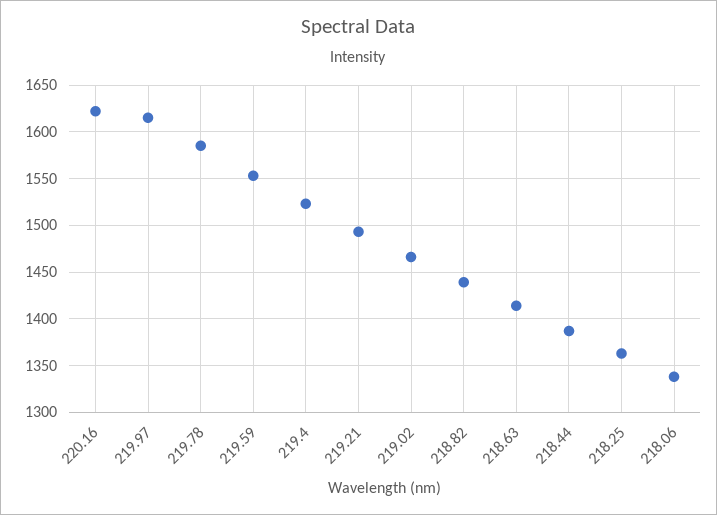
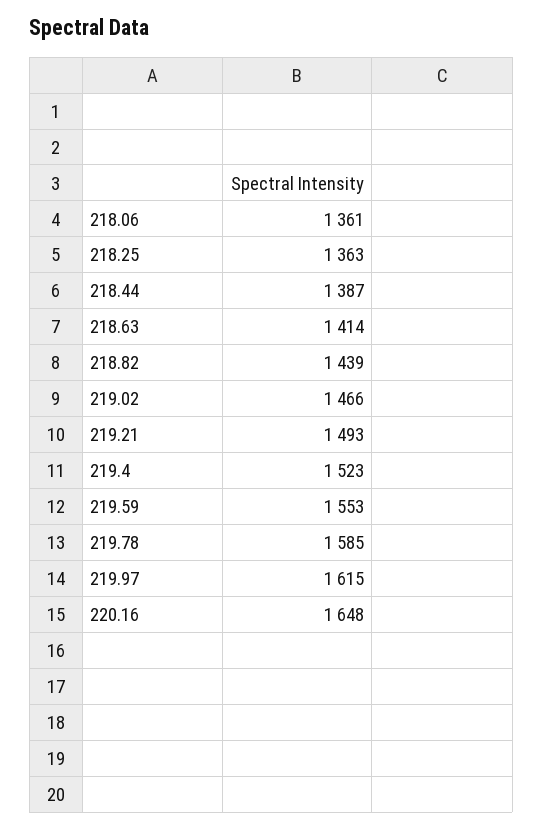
220.16: 1620 -> 1648
218.06: 1340 -> 1361

